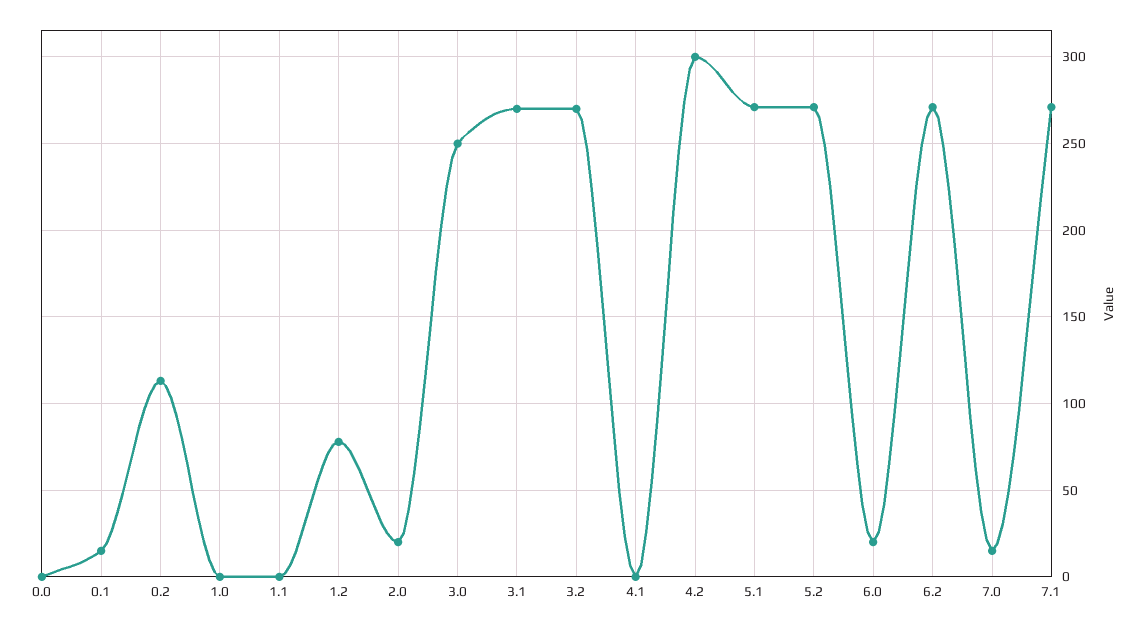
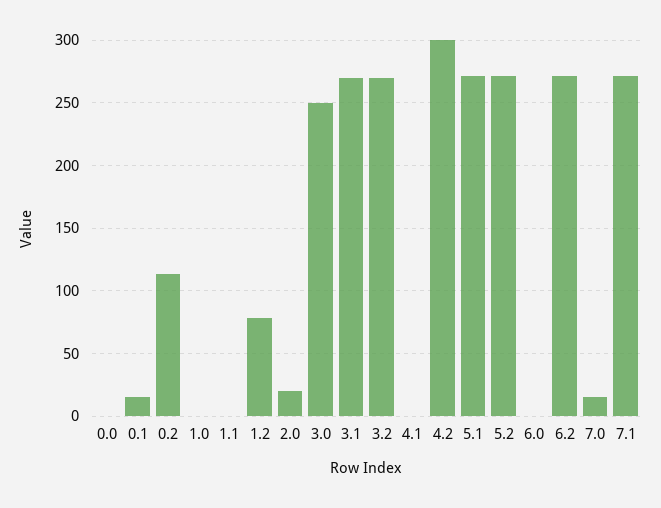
6.0: 20 -> 0

